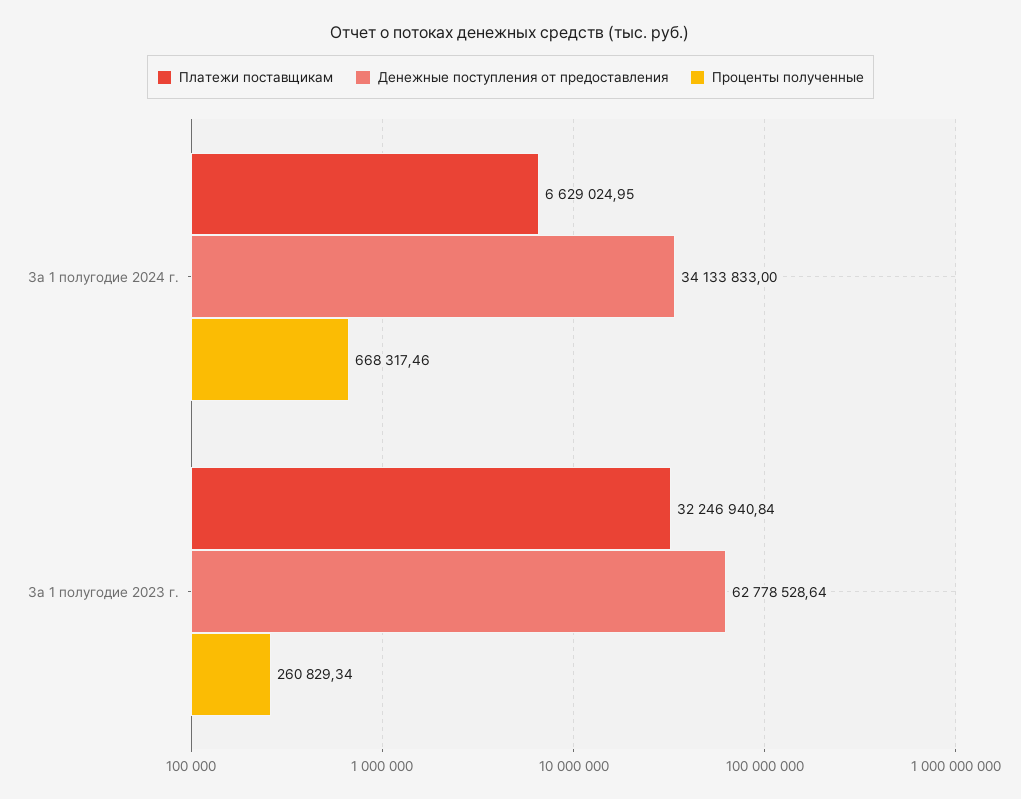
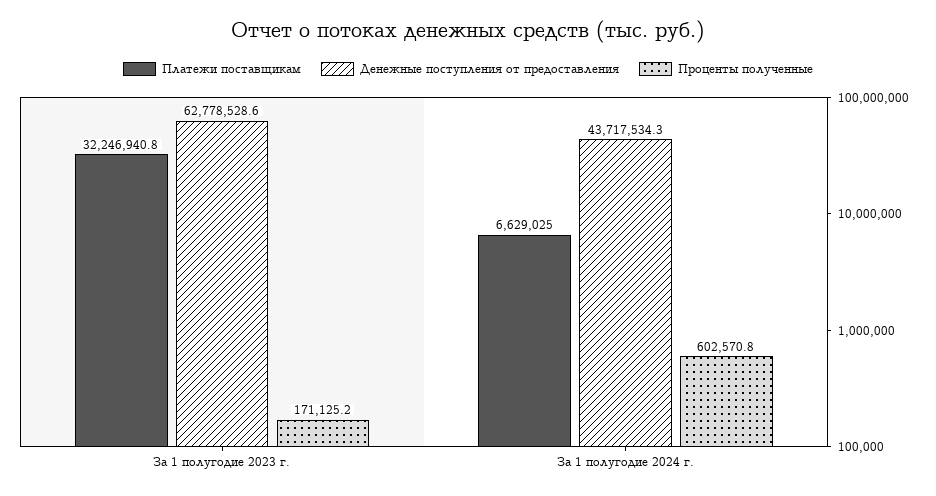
Денежные поступления от предоставления, За 1 полугодие 2024 г.: 34133833 -> 43717534.3
Проценты полученные, За 1 полугодие 2024 г.: 668317.46 -> 602570.8
Проценты полученные, За 1 полугодие 2023 г.: 260829.34 -> 171125.2

